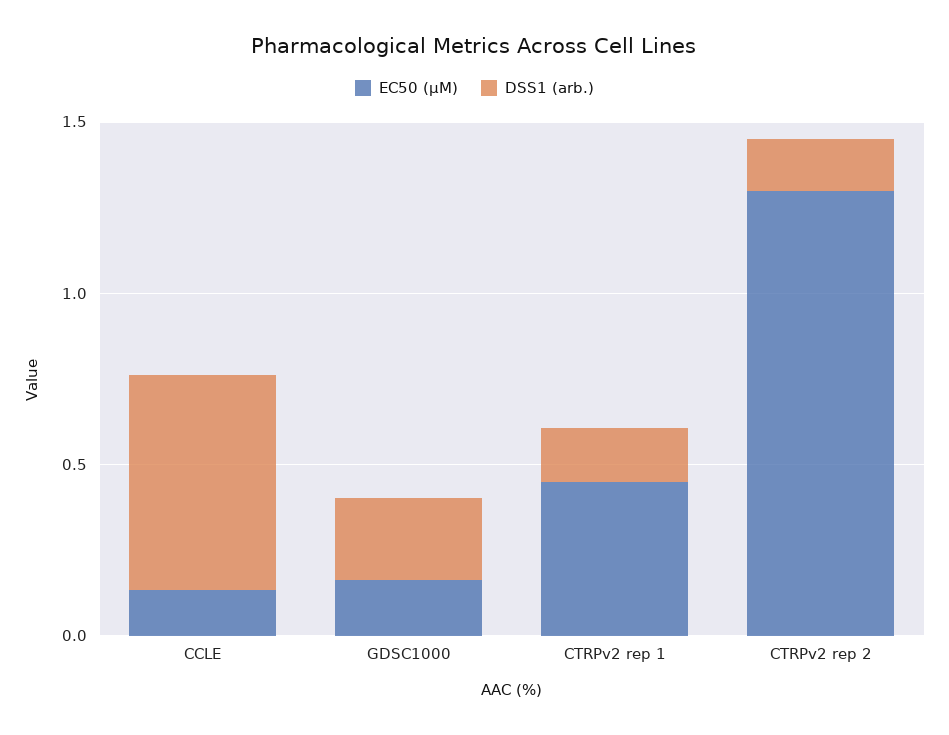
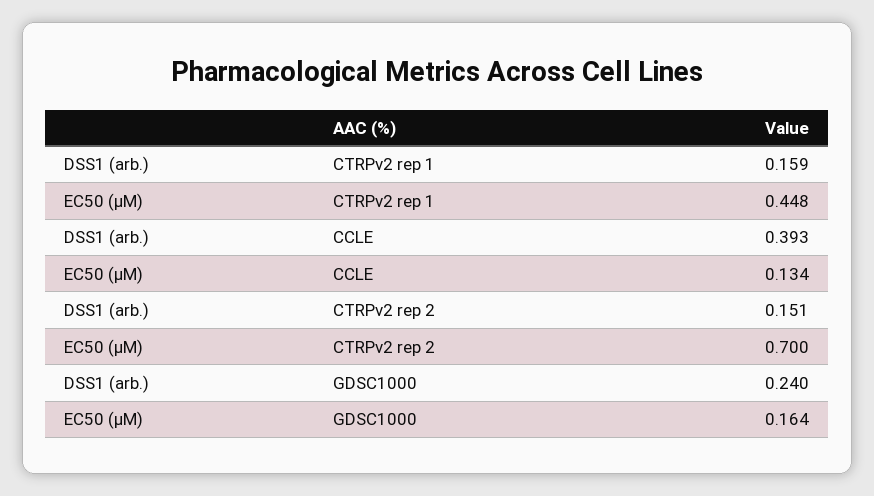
DSS1 (arb.), CCLE: 0.6 -> 0.393
EC50 (µM), CTRPv2 rep 2: 1.3 -> 0.7

